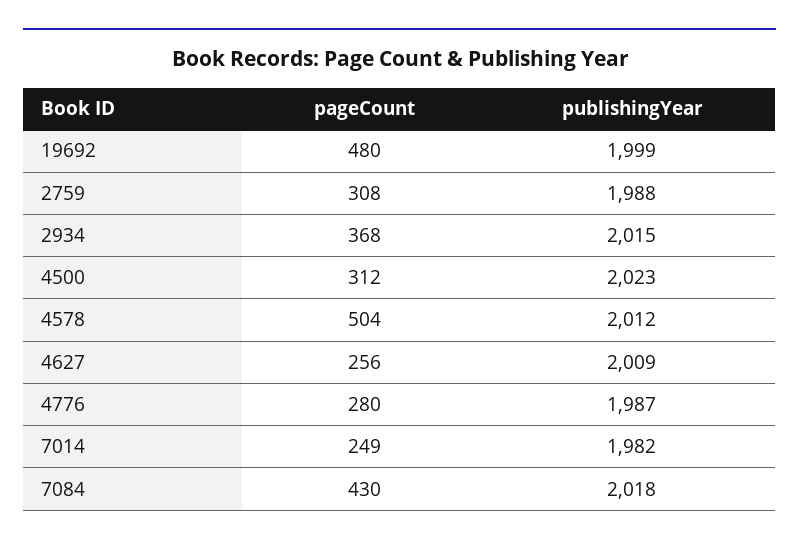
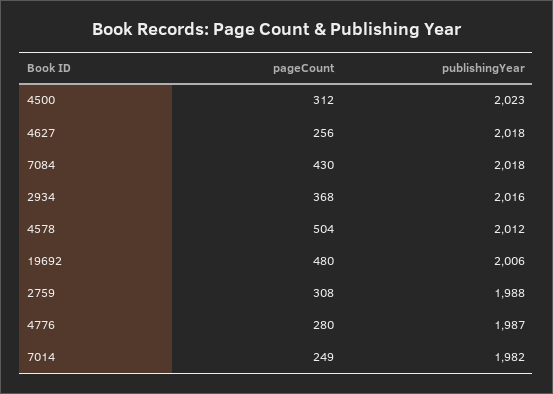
publishingYear, 19692: 1999 -> 2006
publishingYear, 2934: 2015 -> 2016
publishingYear, 4627: 2009 -> 2018

